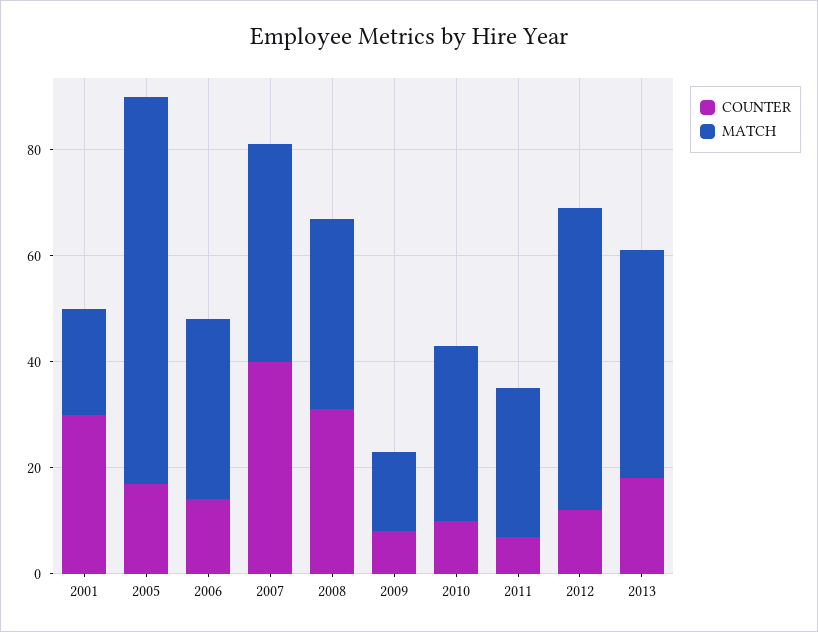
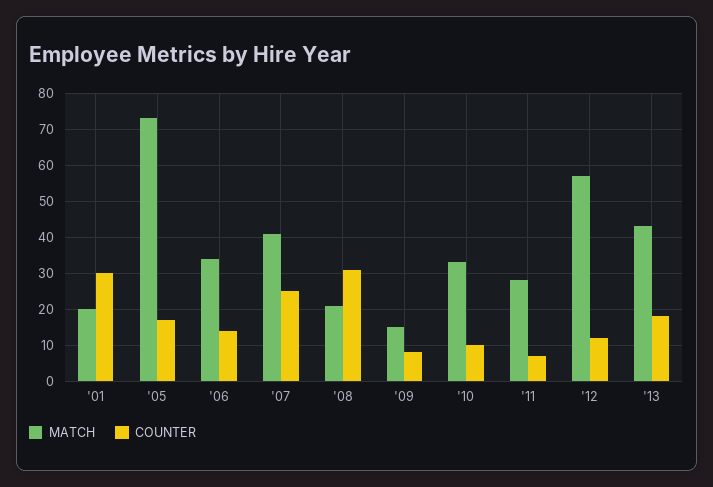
COUNTER, 2007: 40 -> 25
MATCH, 2008: 35 -> 20

